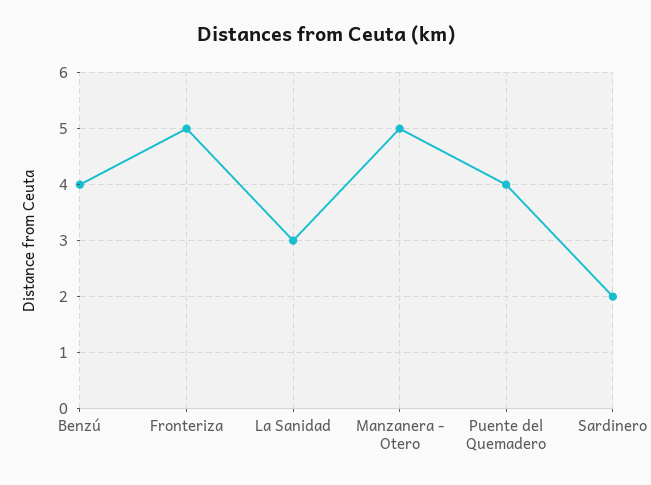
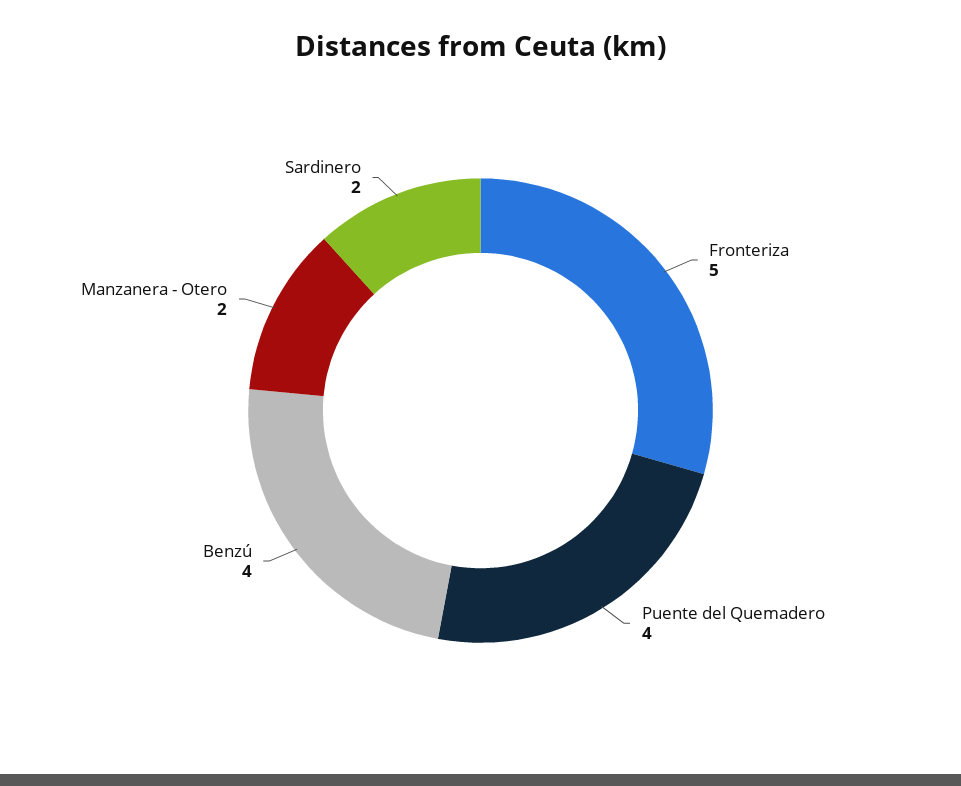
La Sanidad: 3 -> none
Manzanera - Otero: 5 -> 2

